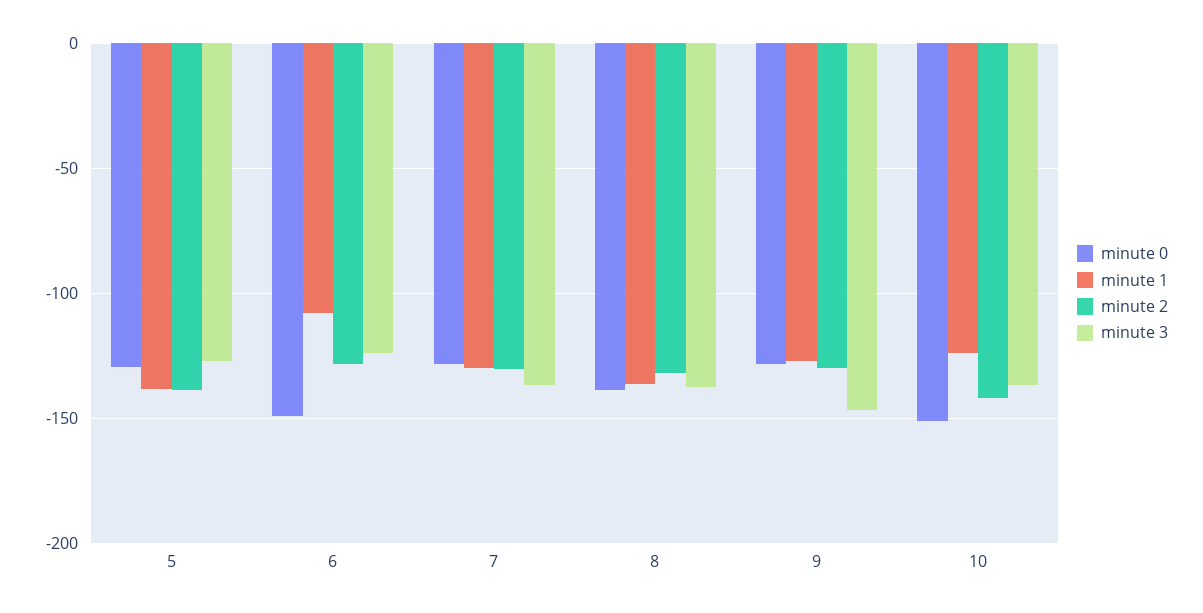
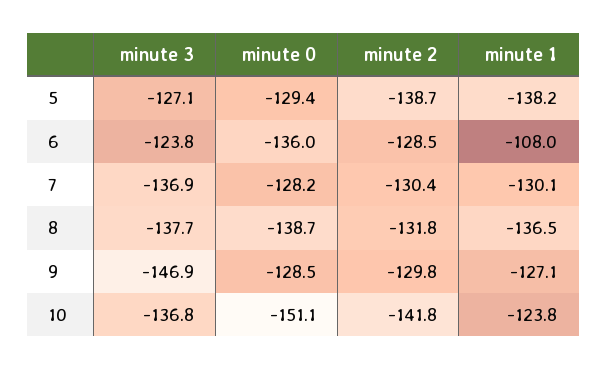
minute 0, 6: -150 -> -136

